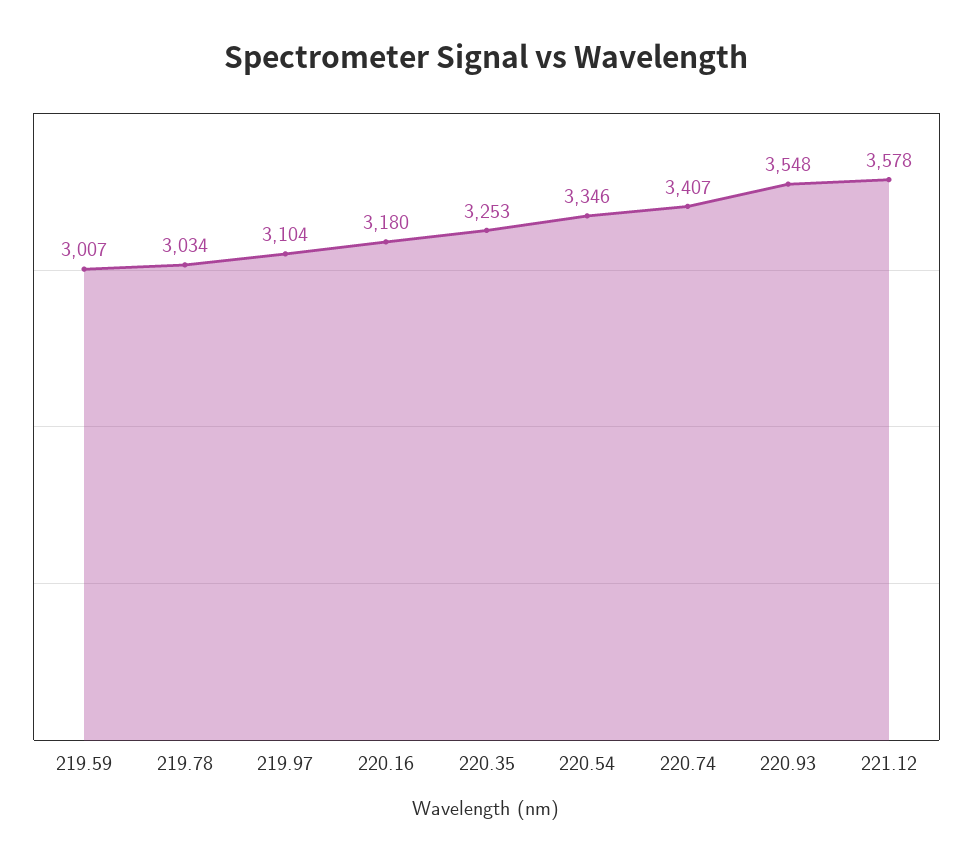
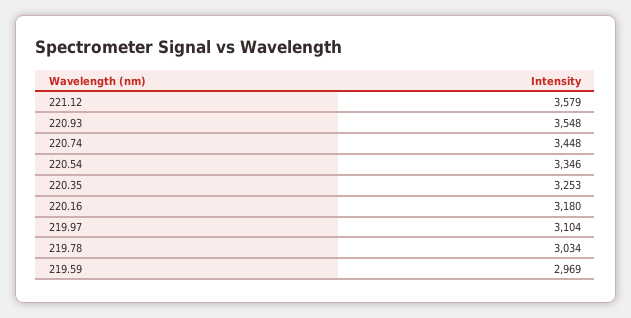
219.59: 3007 -> 2969
220.74: 3407 -> 3448
221.12: 3578 -> 3579

